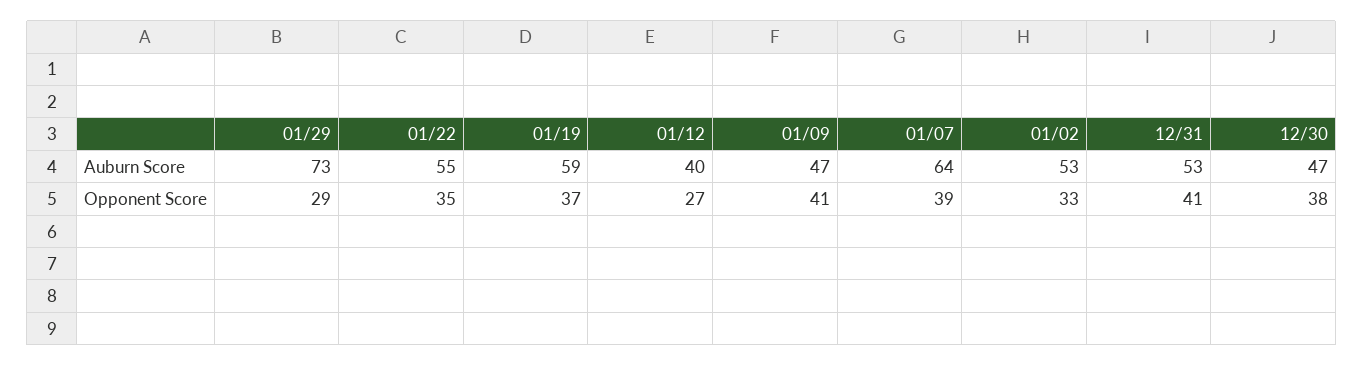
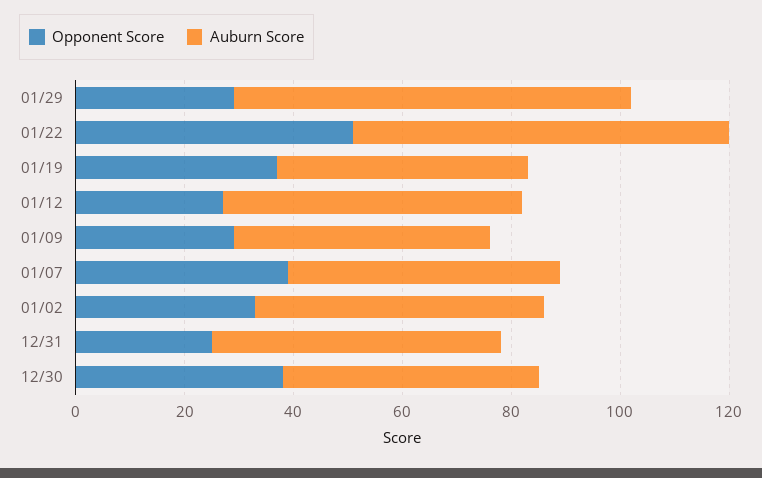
Auburn Score, 01/22: 55 -> 70
Auburn Score, 01/19: 59 -> 45
Auburn Score, 01/12: 40 -> 55
Auburn Score, 01/07: 64 -> 50
Opponent Score, 01/22: 35 -> 50
Opponent Score, 01/09: 41 -> 30
Opponent Score, 12/31: 41 -> 25

